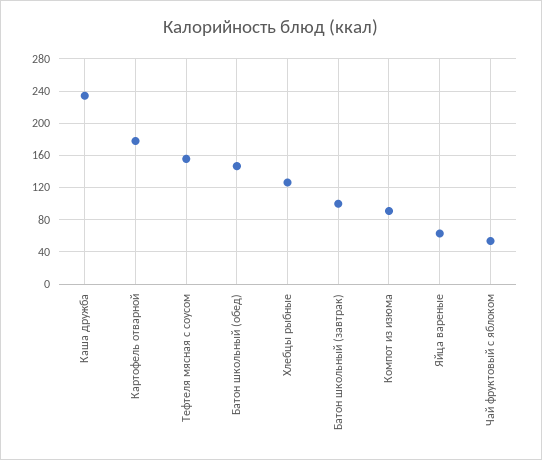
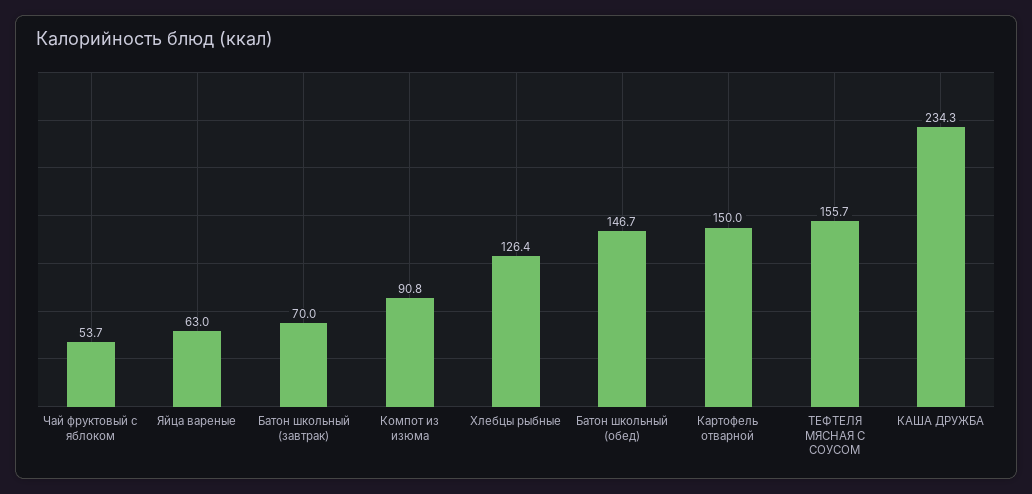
Картофель отварной: 180 -> 150
Батон школьный (завтрак): 100 -> 70

